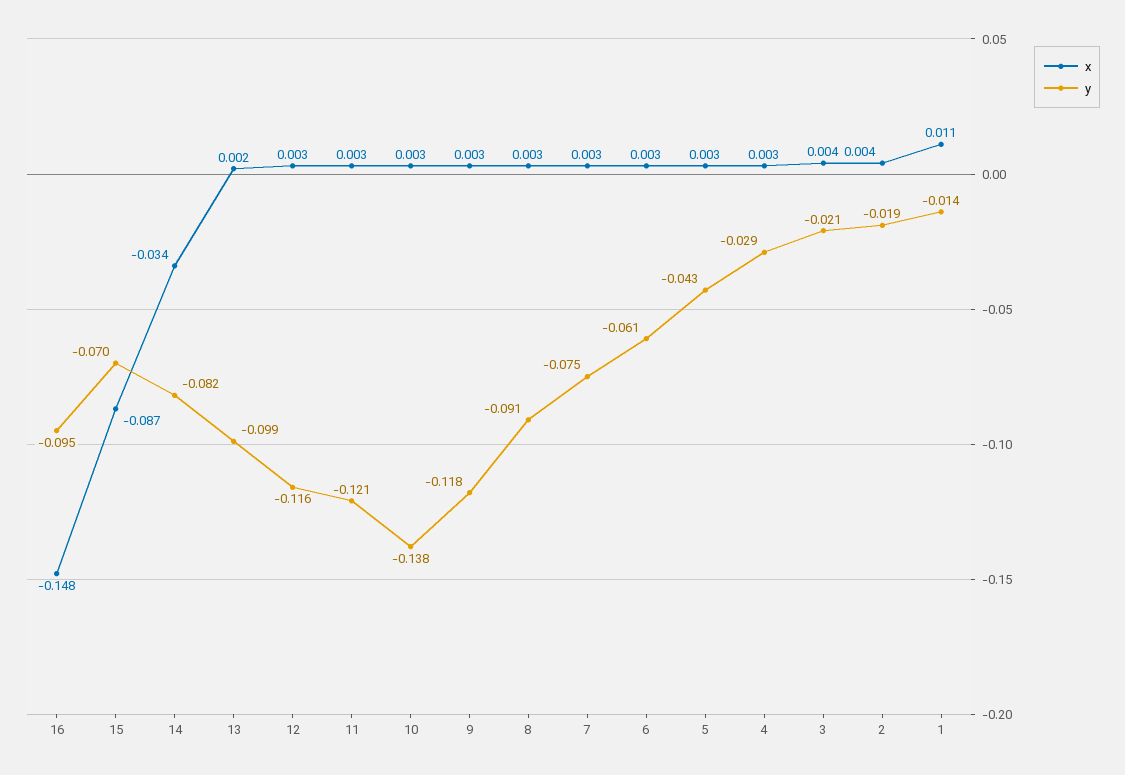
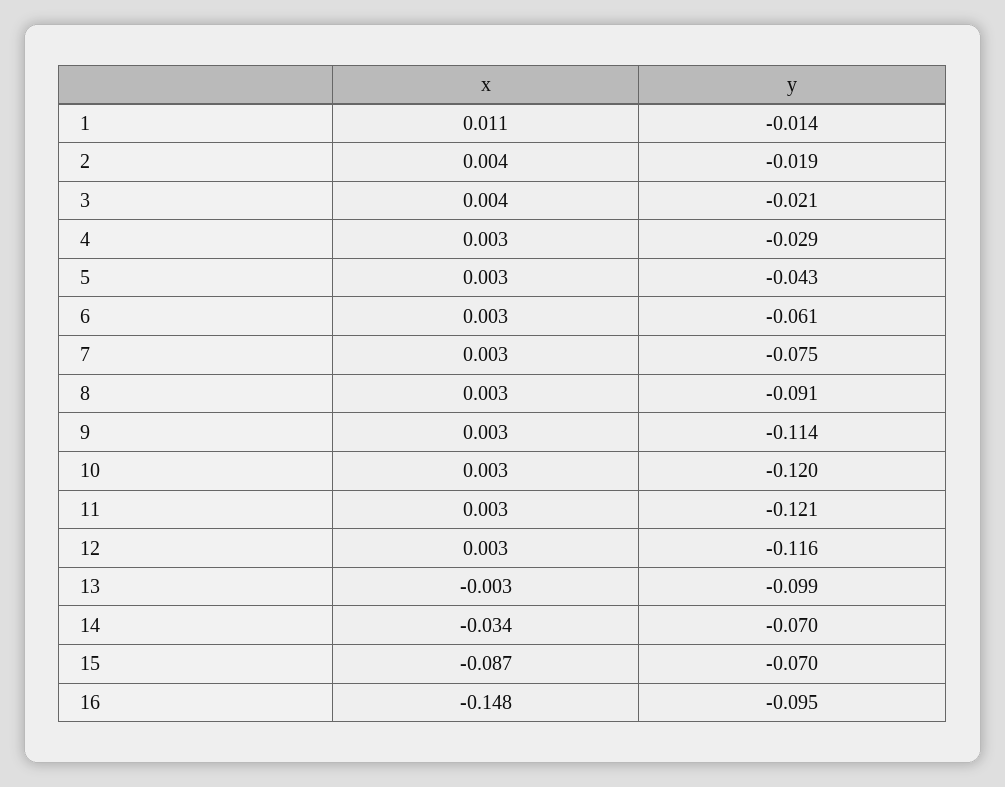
y, 14: -0.082 -> -0.07
x, 13: 0.002 -> -0.003
y, 10: -0.138 -> -0.12
y, 9: -0.118 -> -0.114

